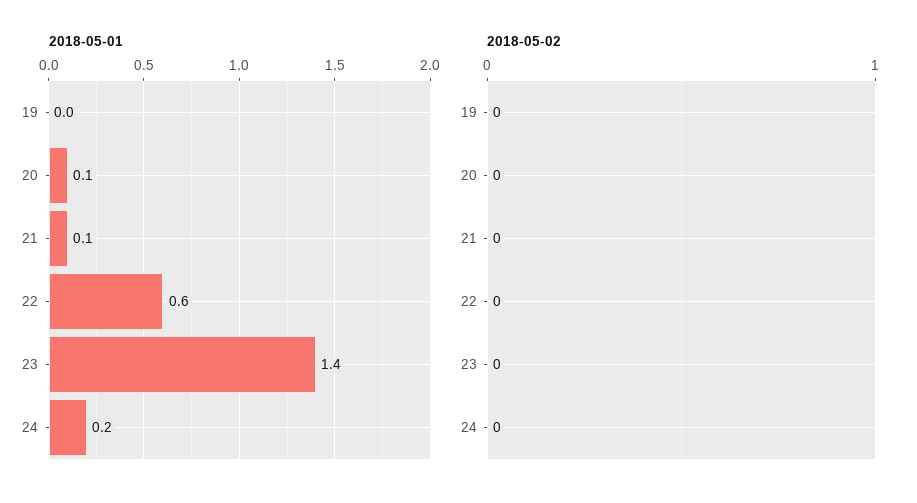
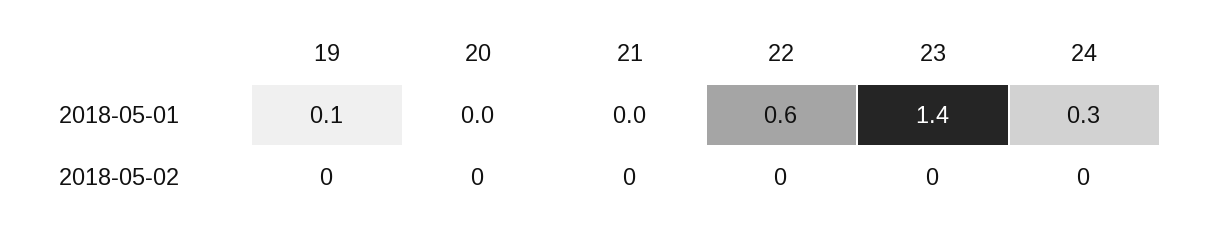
2018-05-01, 19: 0 -> 0.1
2018-05-01, 20: 0.1 -> 0
2018-05-01, 21: 0.1 -> 0
2018-05-01, 24: 0.2 -> 0.3

